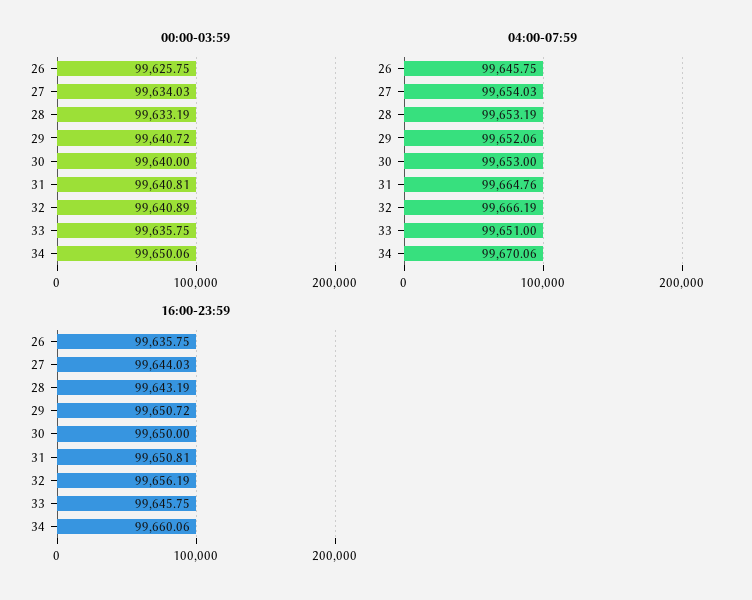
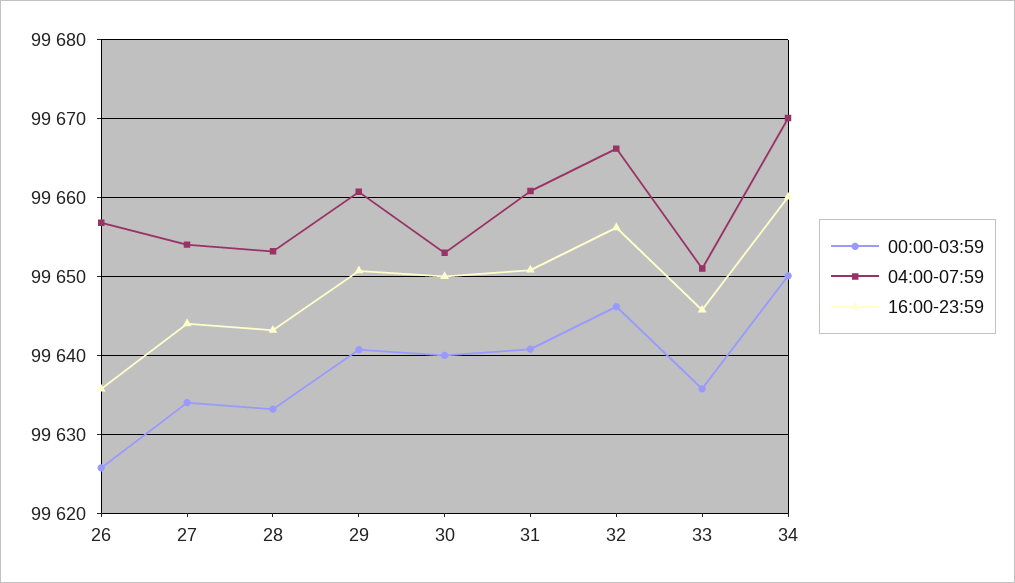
00:00-03:59, 32: 99640.89 -> 99646
04:00-07:59, 26: 99645.75 -> 99657
04:00-07:59, 29: 99652.06 -> 99661
04:00-07:59, 31: 99664.76 -> 99661

